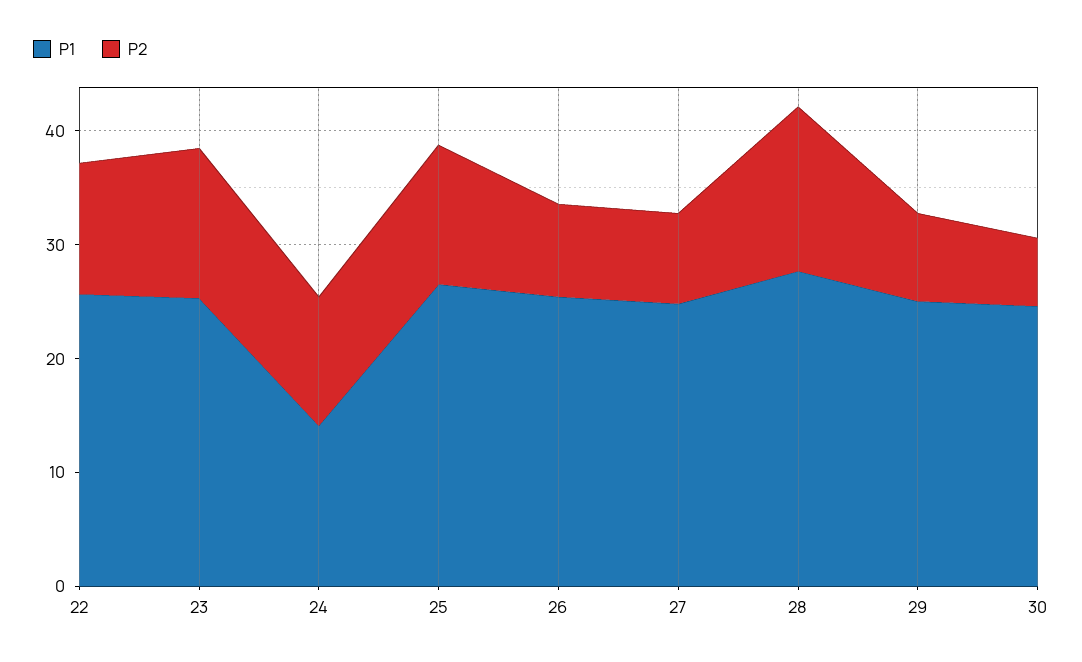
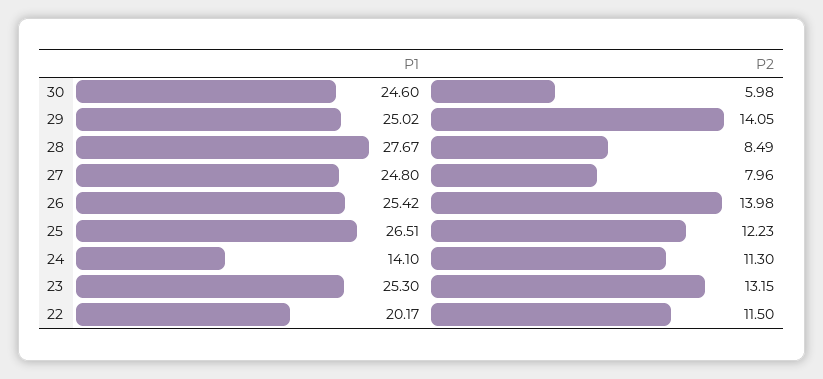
P1, 22: 26 -> 20.17
P2, 26: 8 -> 13.98
P2, 28: 14 -> 8.49
P2, 29: 8 -> 14.05

